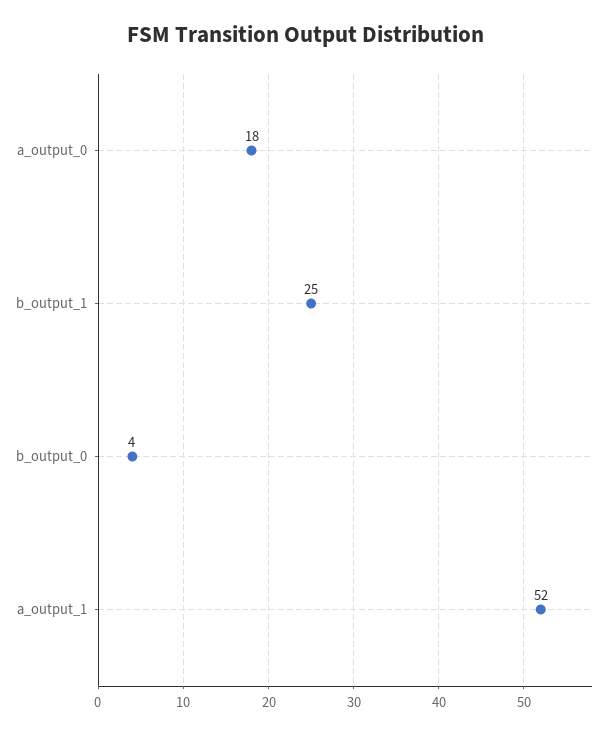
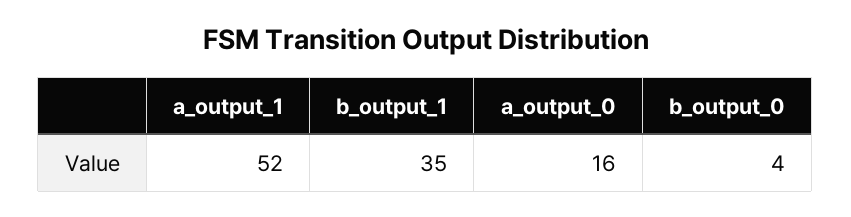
a_output_0: 18 -> 16
b_output_1: 25 -> 35

